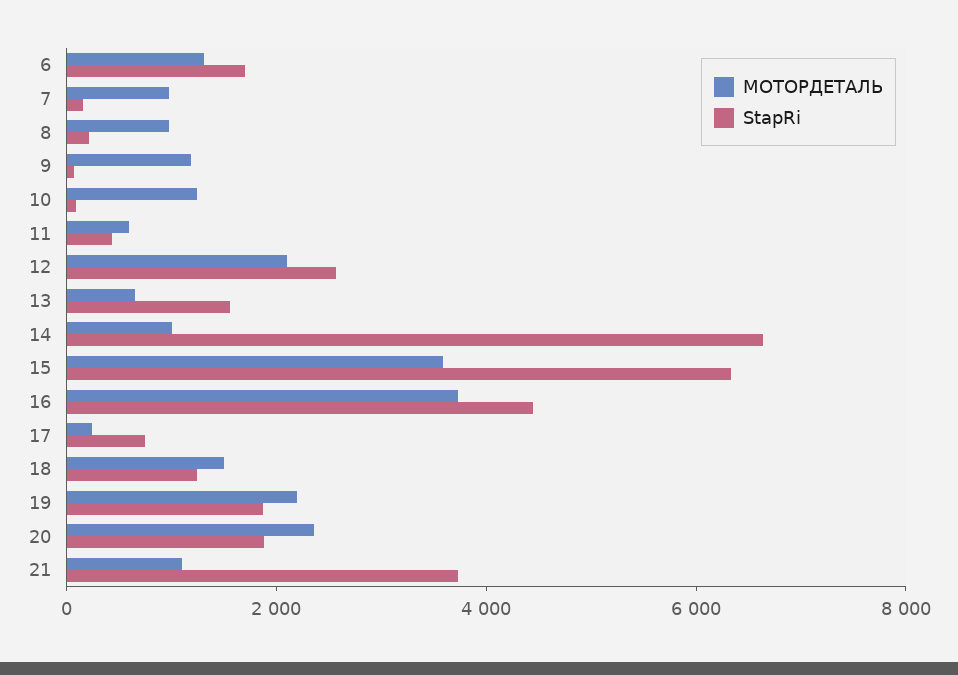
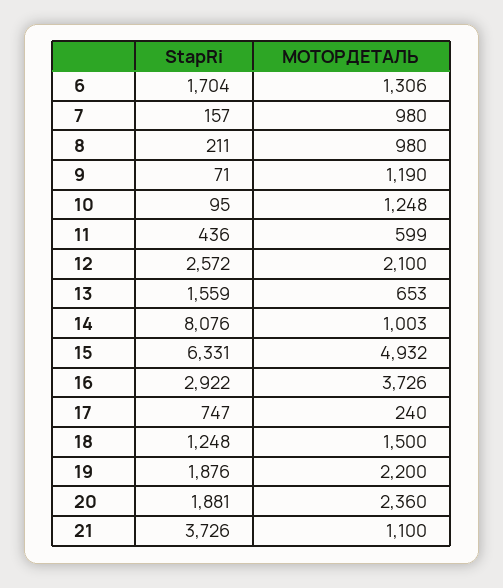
StapRi, 14: 6500 -> 8076
МОТОРДЕТАЛЬ, 15: 3500 -> 4932
StapRi, 16: 4500 -> 2922

